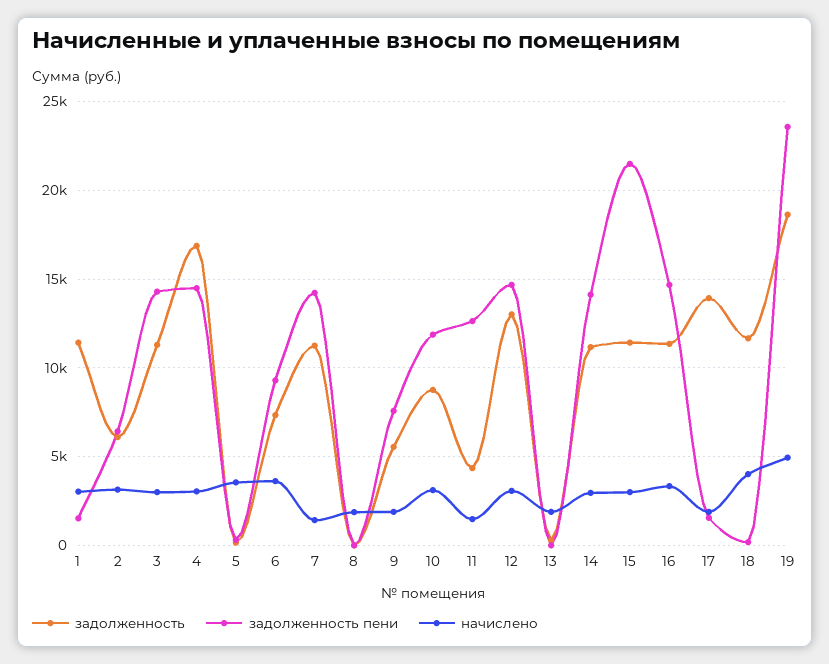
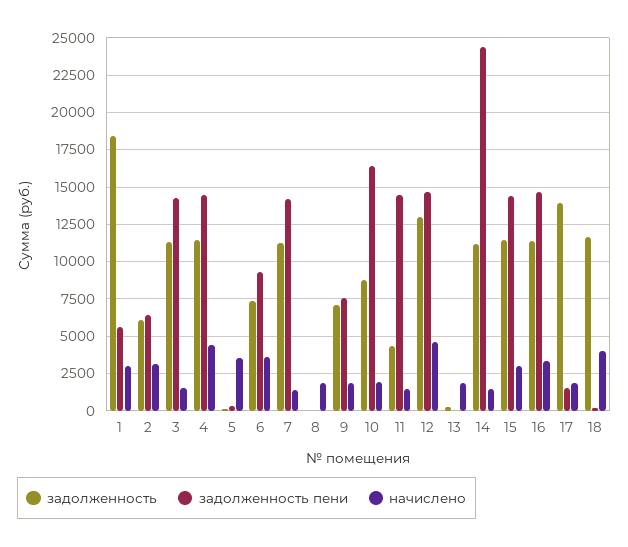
задолженность, 1: 11500 -> 18500
задолженность пени, 1: 1500 -> 5500
начислено, 3: 3000 -> 1500
задолженность, 4: 17000 -> 11500
начислено, 4: 3000 -> 4500
задолженность, 9: 5500 -> 7000
задолженность пени, 10: 12000 -> 16500
начислено, 10: 3000 -> 2000
задолженность пени, 11: 12500 -> 14500
начислено, 12: 3000 -> 4500
задолженность пени, 14: 14000 -> 24500
начислено, 14: 3000 -> 1500
задолженность пени, 15: 21500 -> 14500
задолженность, 19: 18500 -> none
задолженность пени, 19: 23500 -> none
начислено, 19: 5000 -> none

